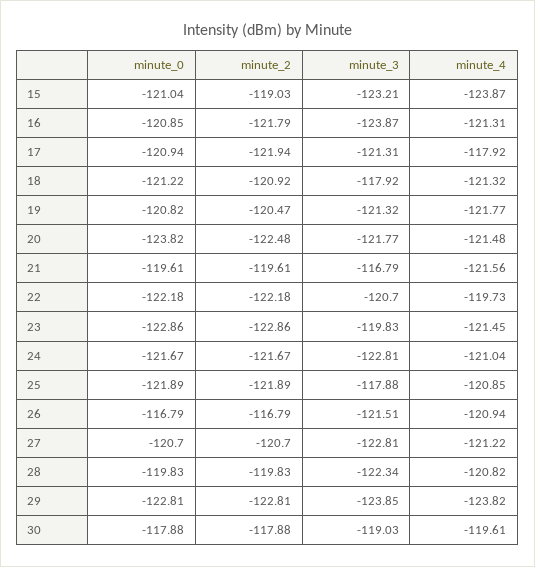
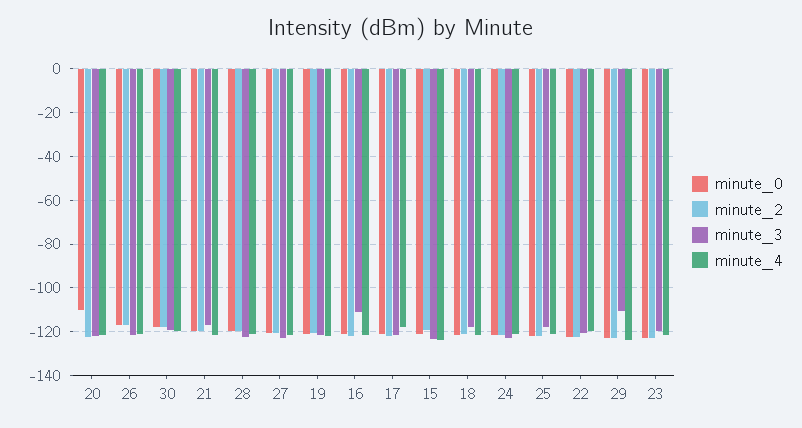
minute_3, 16: -123.87 -> -110
minute_0, 20: -123.82 -> -110
minute_3, 29: -123.85 -> -110

